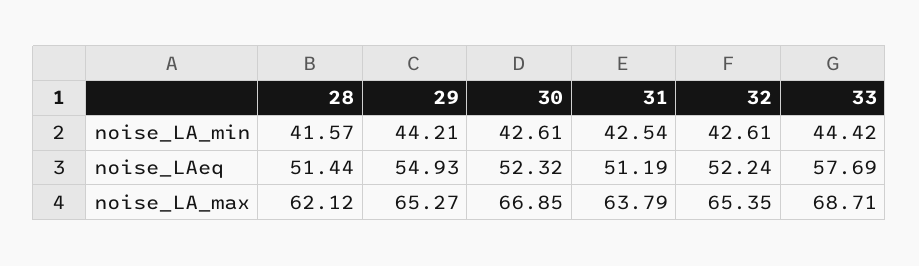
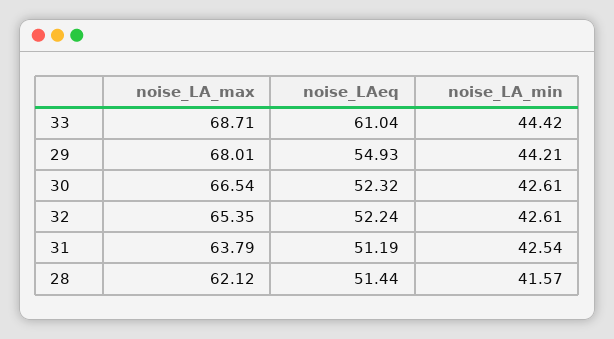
33, noise_LAeq: 57.69 -> 61.04
29, noise_LA_max: 65.27 -> 68.01
30, noise_LA_max: 66.85 -> 66.54

